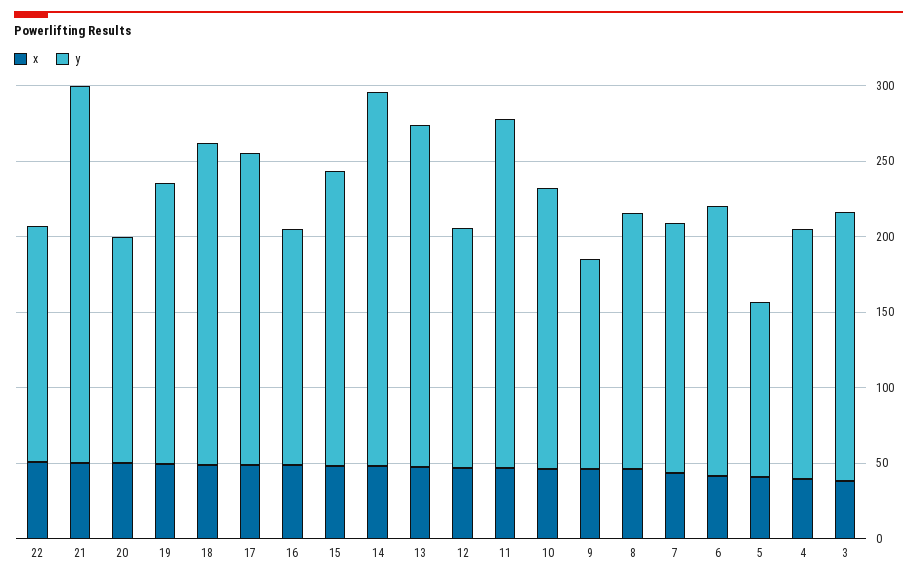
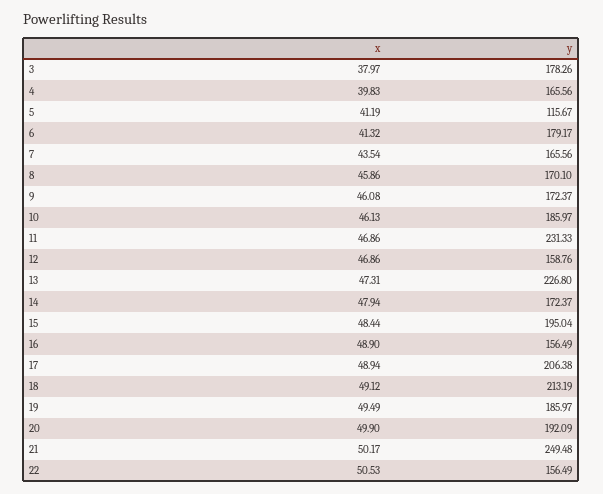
y, 20: 150 -> 192.09
y, 14: 250 -> 172.37
y, 9: 140 -> 172.37

